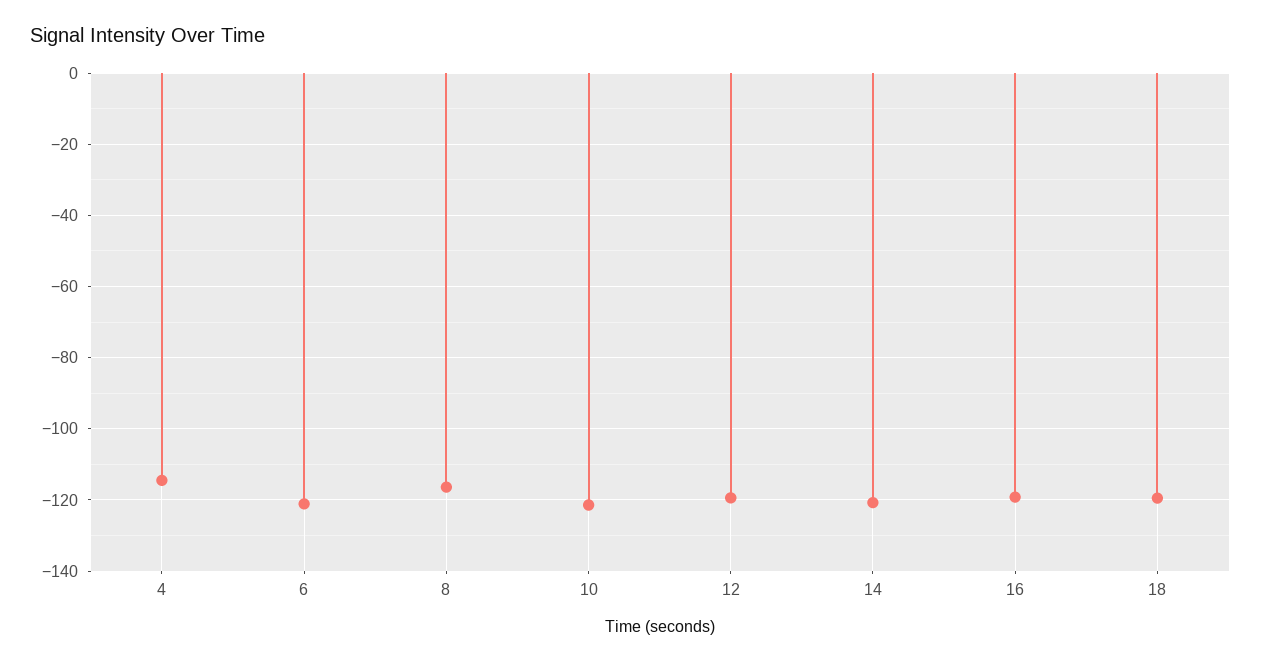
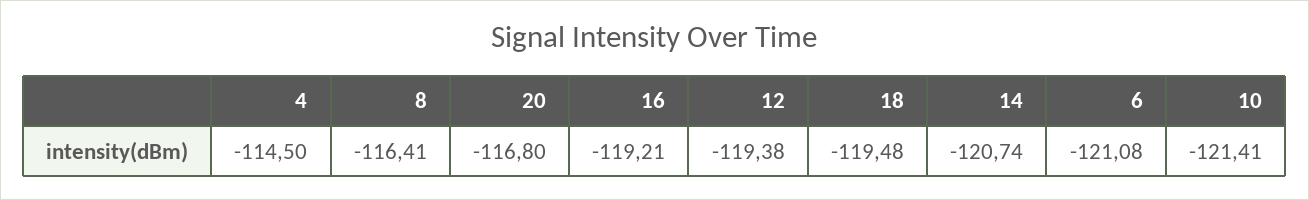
20: none -> -116.8

